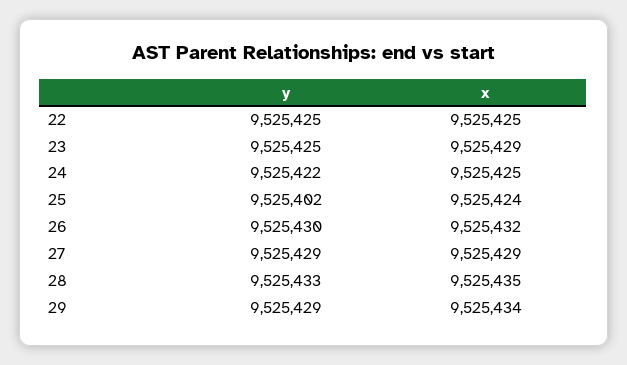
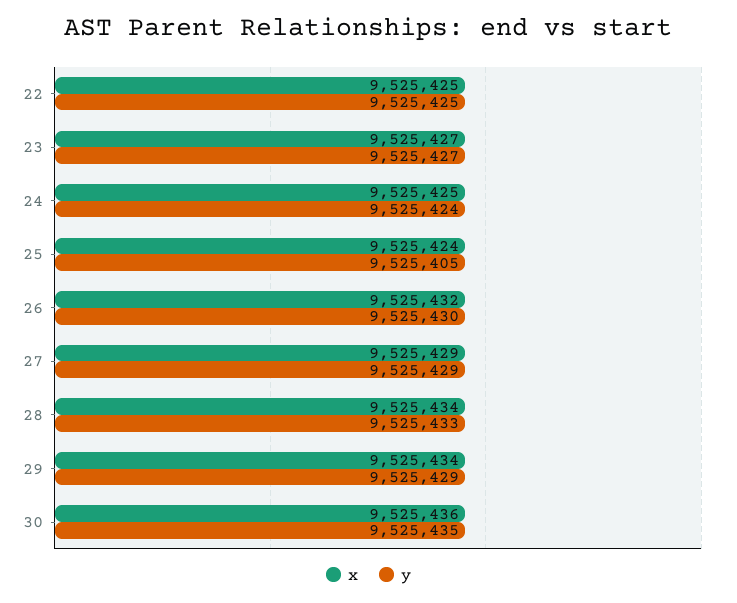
y, 23: 9525425 -> 9525427
x, 23: 9525429 -> 9525427
y, 24: 9525422 -> 9525424
y, 25: 9525402 -> 9525405
x, 28: 9525435 -> 9525434
x, 30: none -> 9525436
y, 30: none -> 9525435

